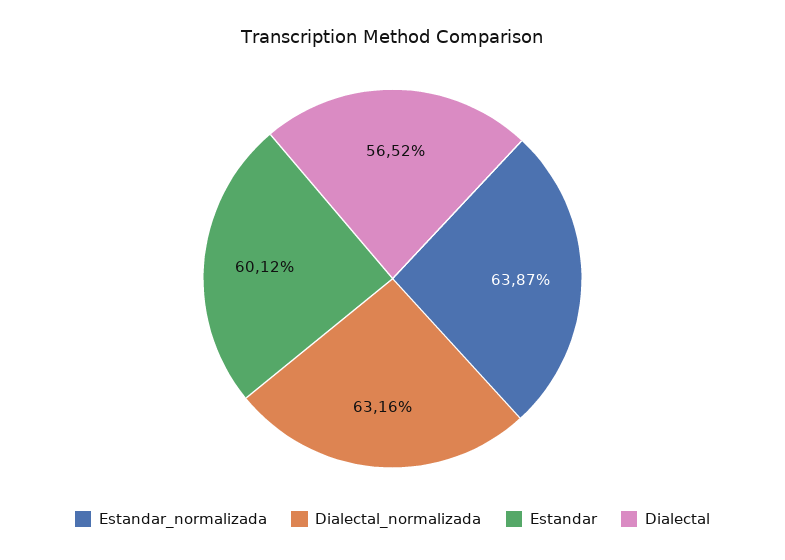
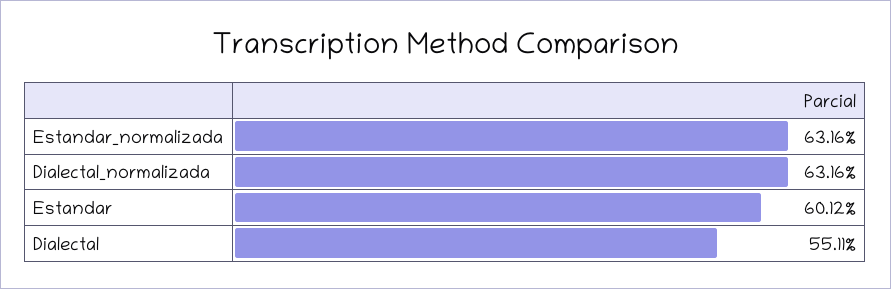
Estandar_normalizada: 63.87 -> 63.16
Dialectal: 56.52 -> 55.11

